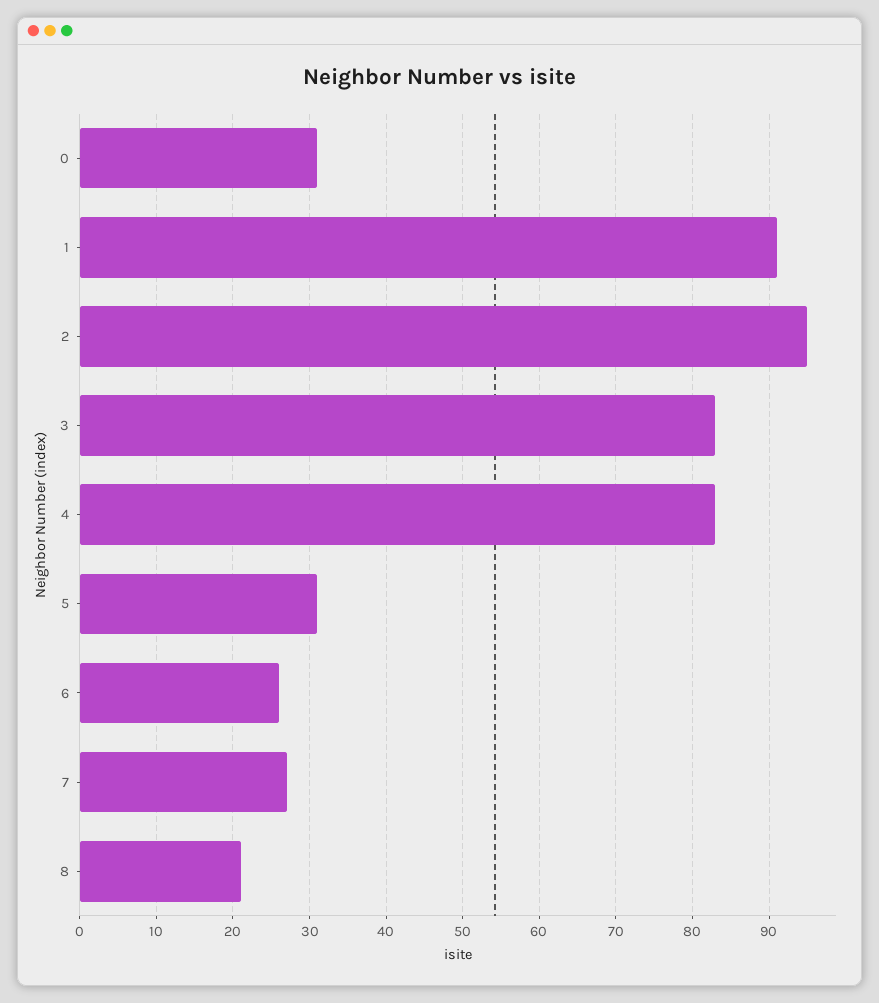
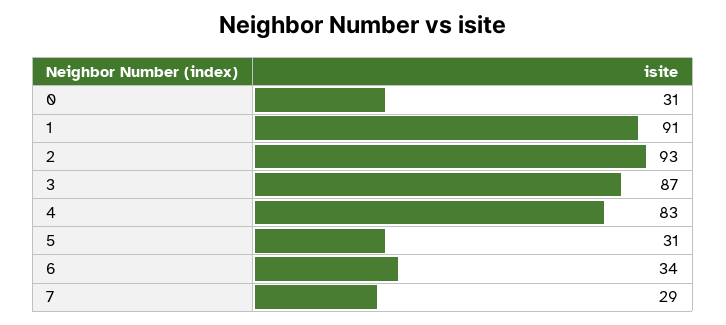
2: 95 -> 93
3: 83 -> 87
6: 26 -> 34
7: 27 -> 29
8: 21 -> none

